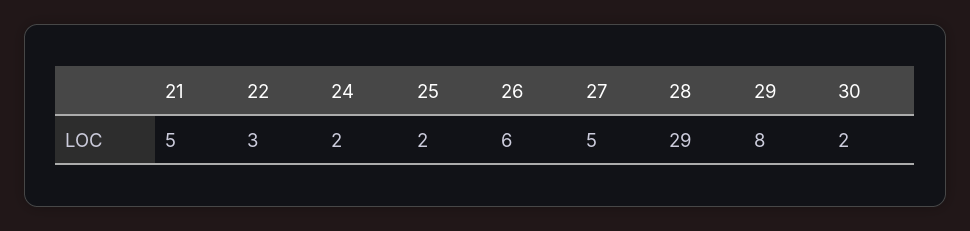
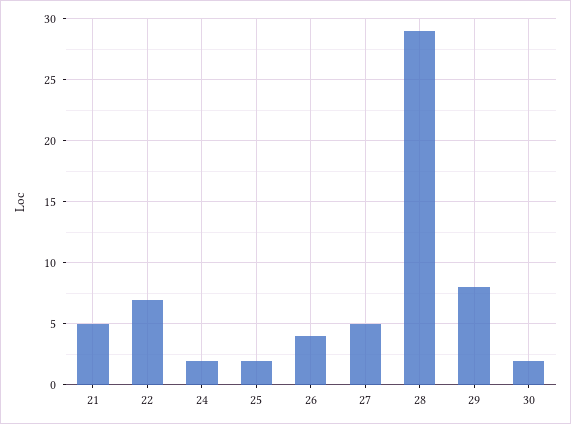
22: 3 -> 7
26: 6 -> 4

